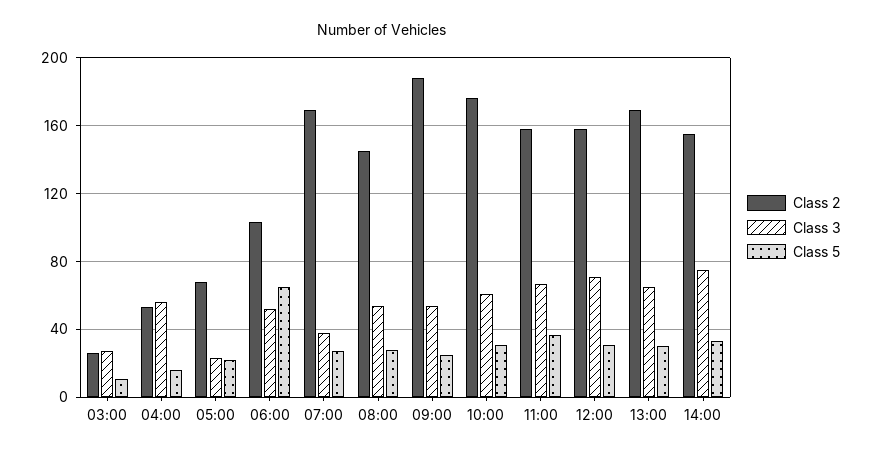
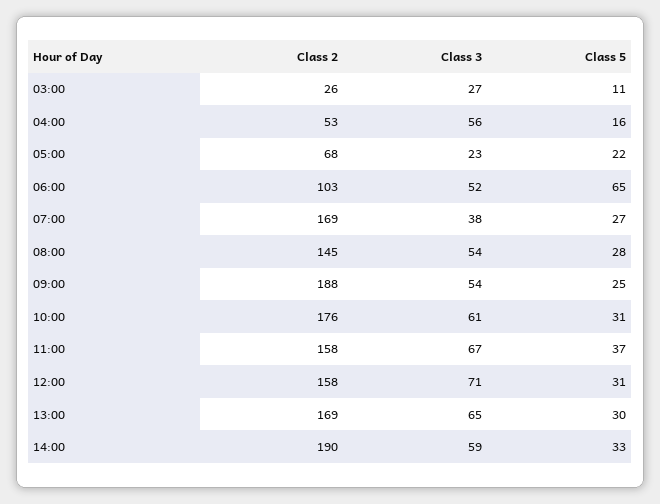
Class 2, 14:00: 155 -> 190
Class 3, 14:00: 75 -> 59

